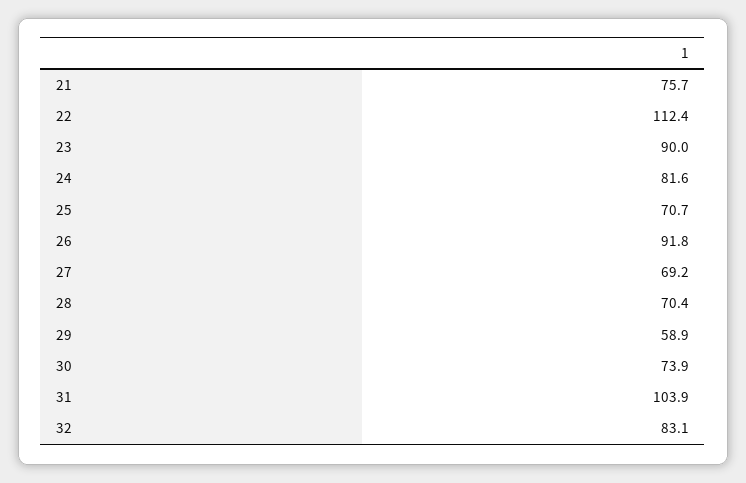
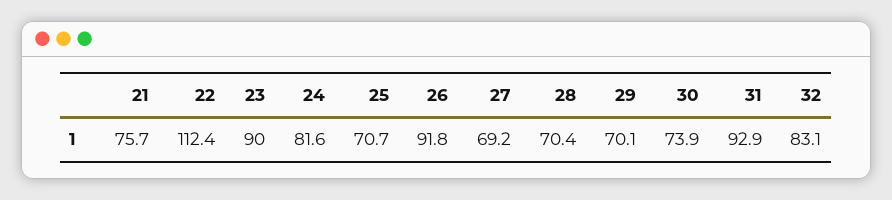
29: 58.9 -> 70.1
31: 103.9 -> 92.9

